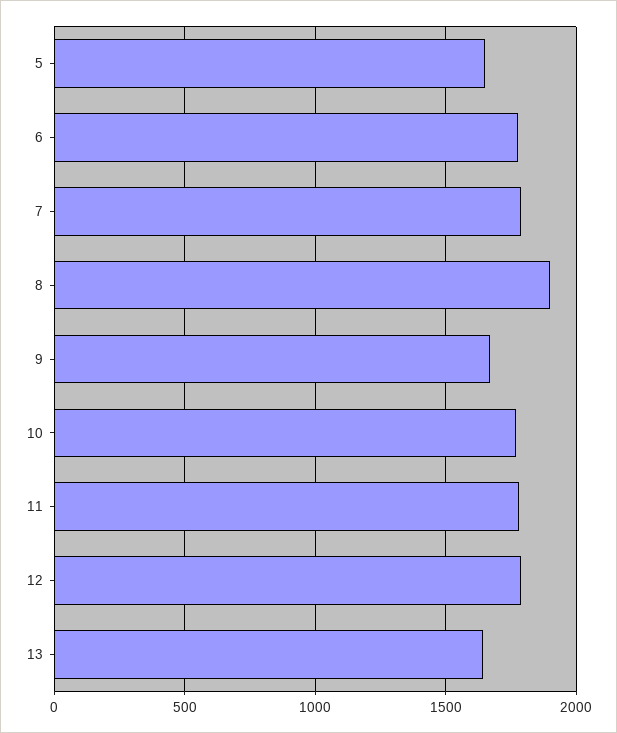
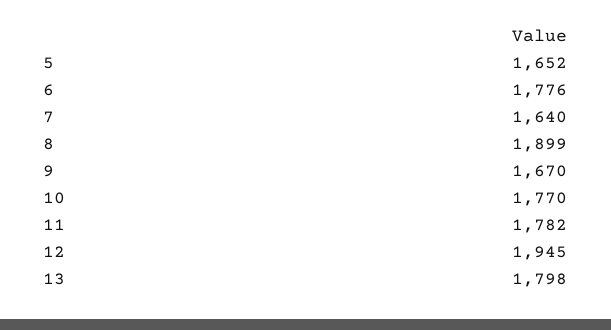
7: 1800 -> 1640
12: 1800 -> 1945
13: 1650 -> 1798

